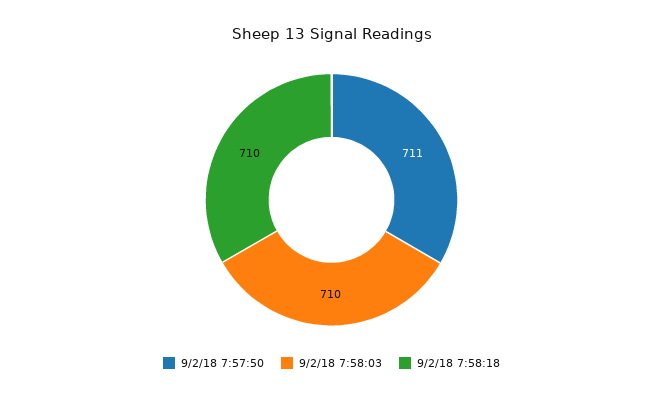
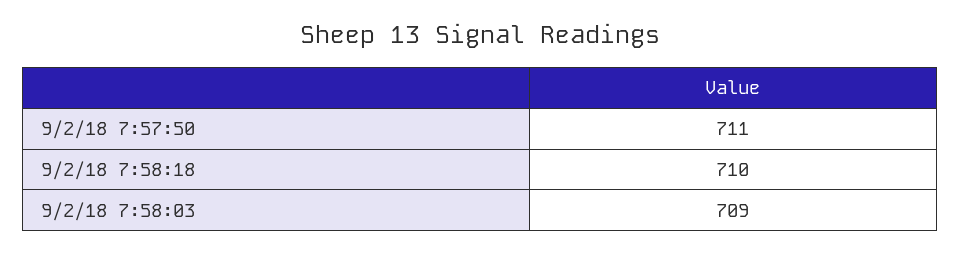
9/2/18 7:58:03: 710 -> 709

